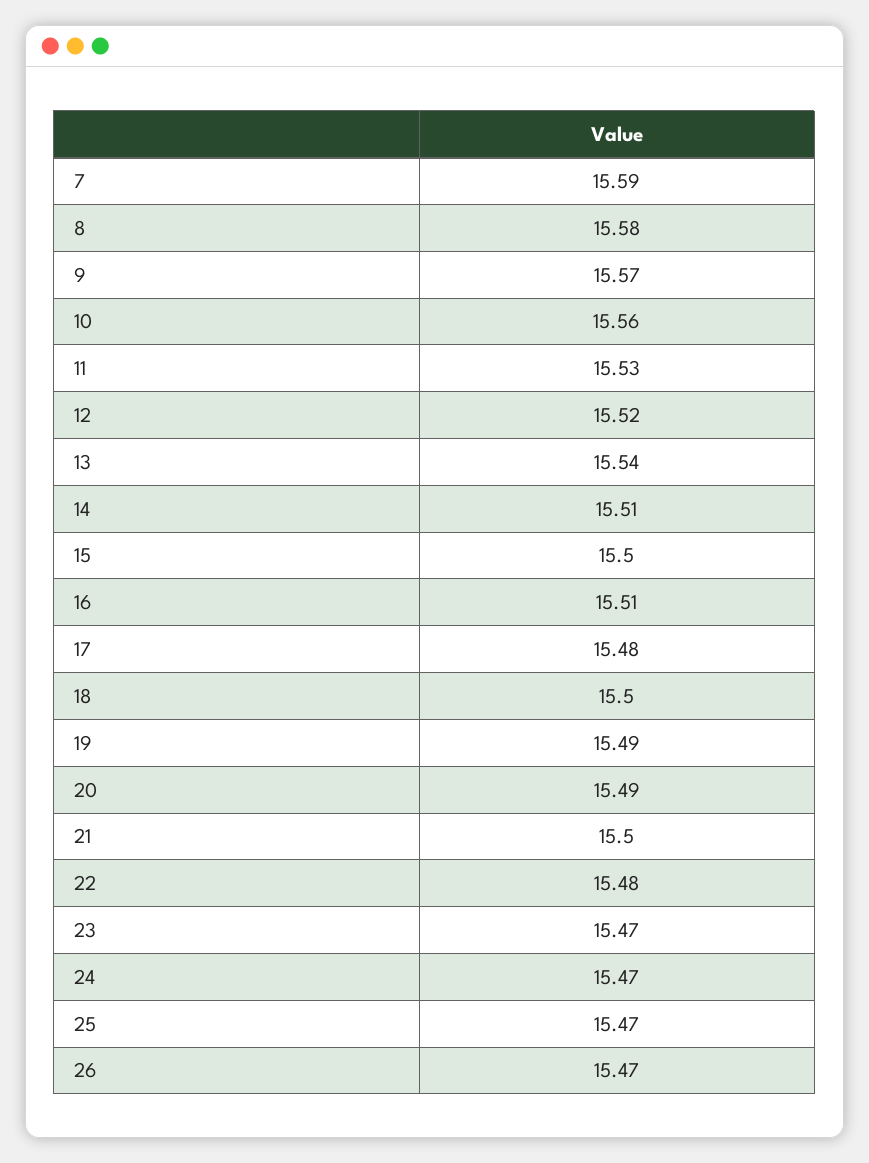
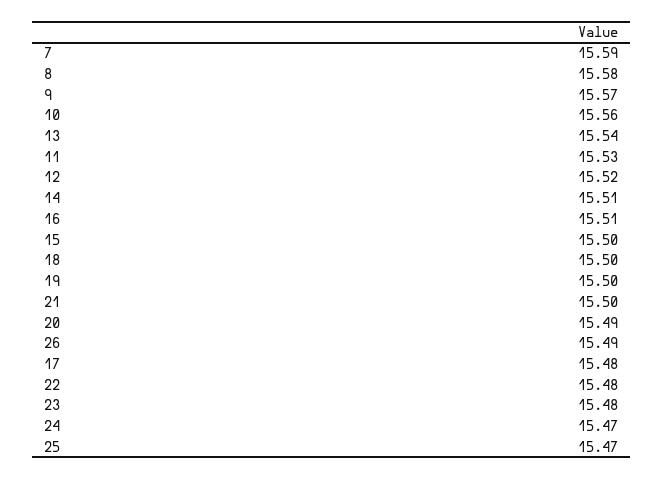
19: 15.49 -> 15.5
23: 15.47 -> 15.48
26: 15.47 -> 15.49

